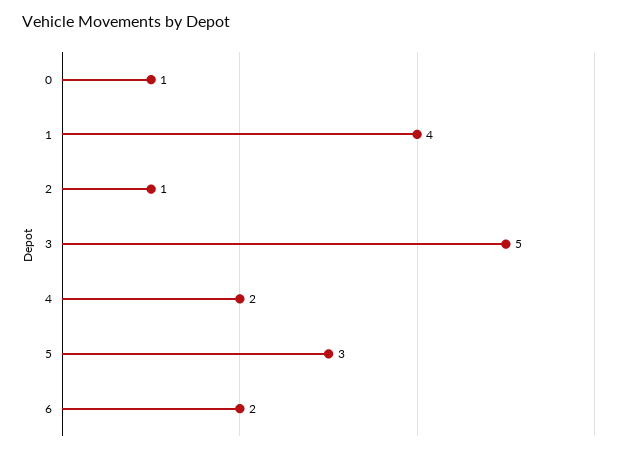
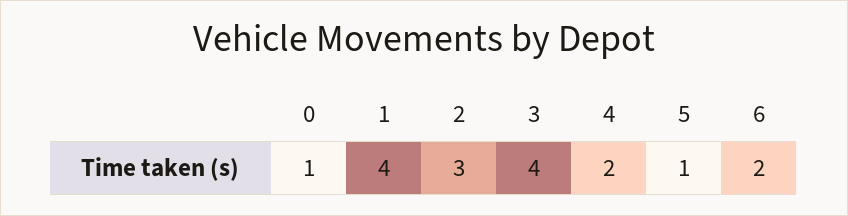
2: 1 -> 3
3: 5 -> 4
5: 3 -> 1

